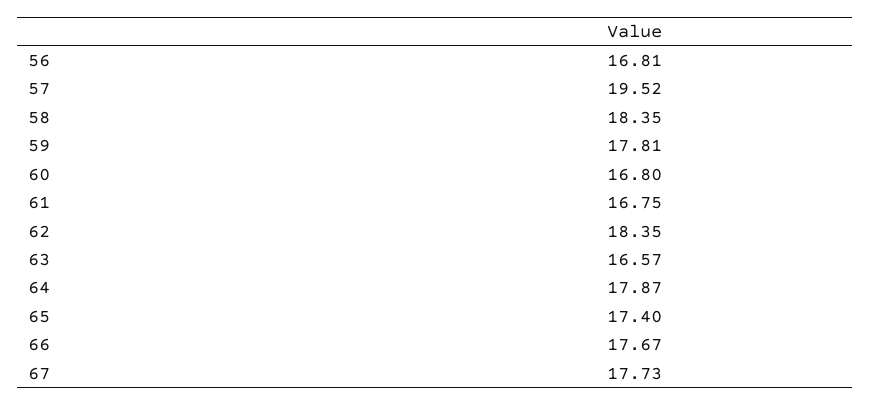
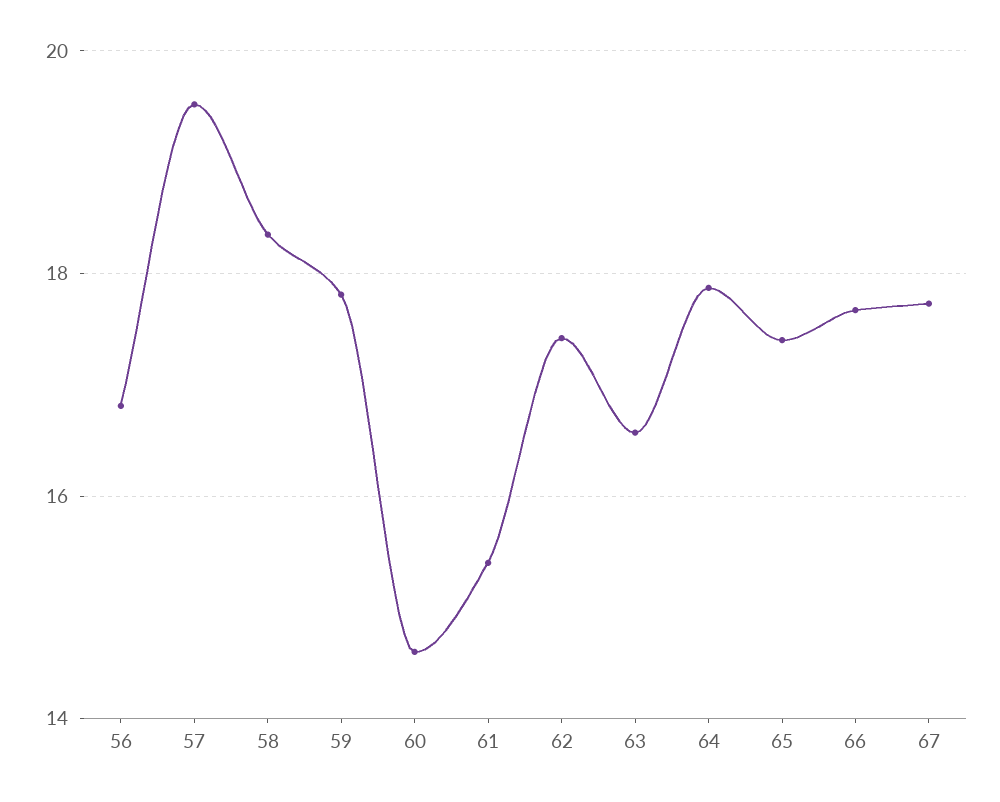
60: 16.8 -> 14.6
61: 16.75 -> 15.4
62: 18.35 -> 17.4

